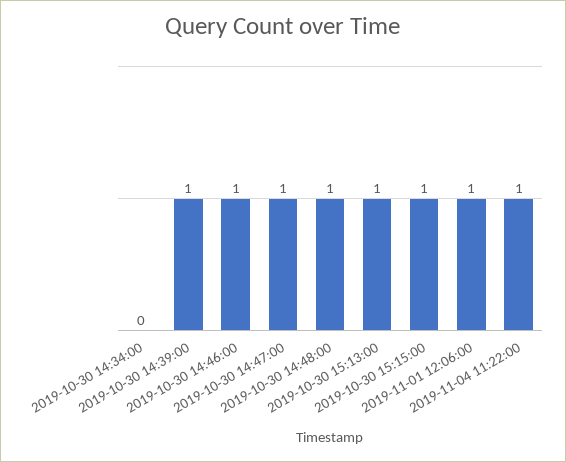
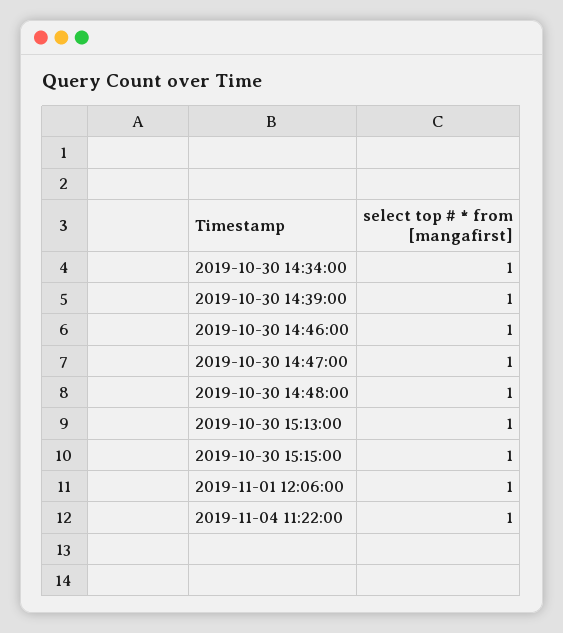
2019-10-30 14:34:00: 0 -> 1

